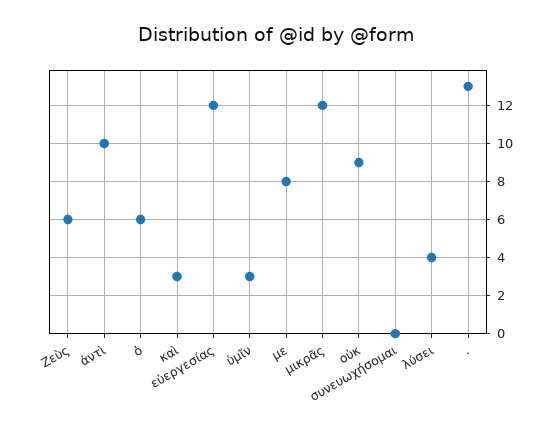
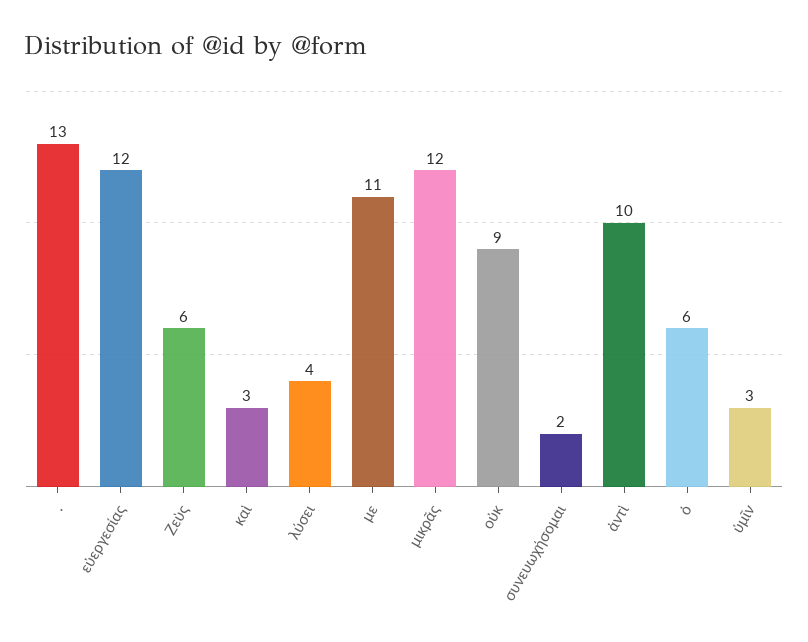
με: 8 -> 11
συνευωχήσομαι: 0 -> 2

